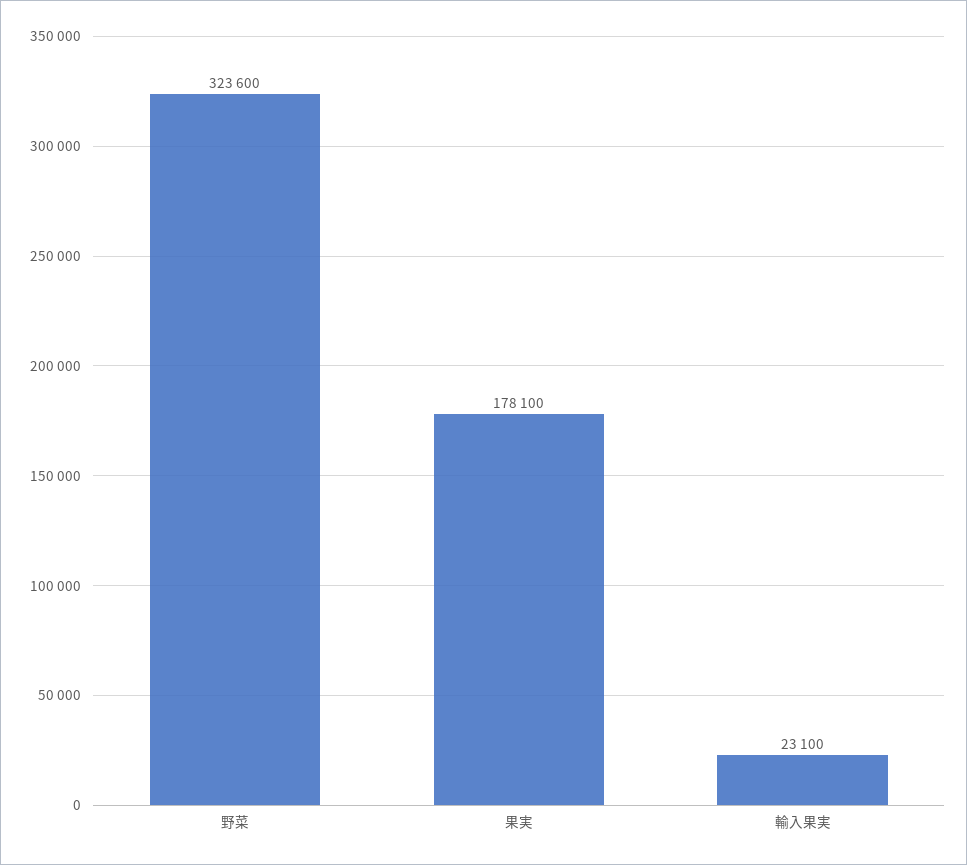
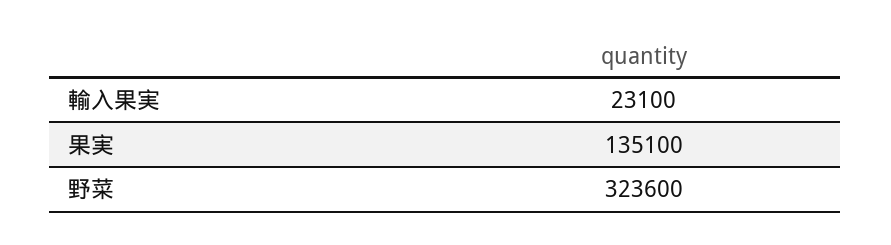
果実: 178100 -> 135100

